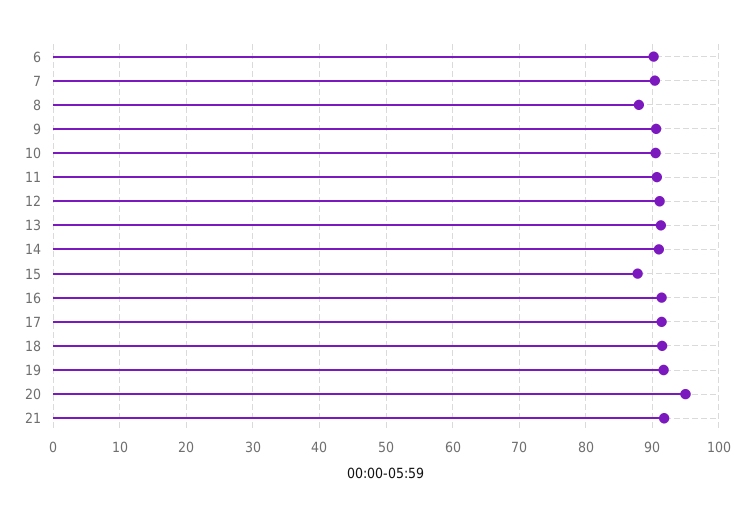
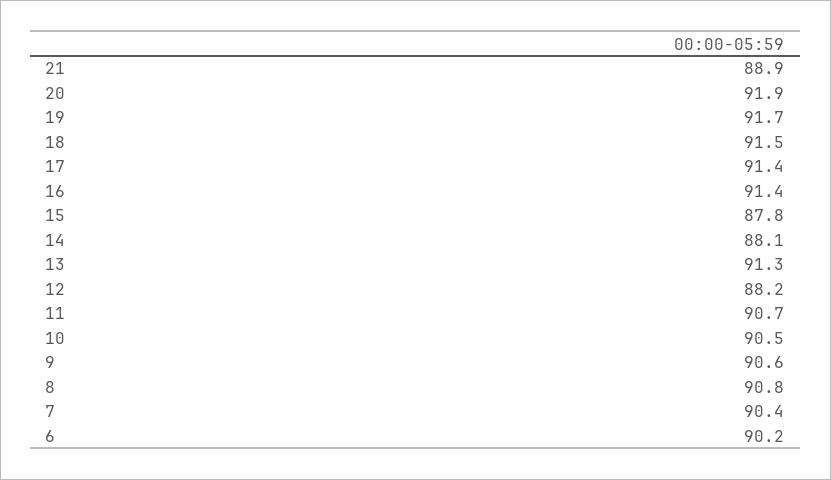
8: 88 -> 90.8
12: 91 -> 88.2
14: 91 -> 88.1
20: 95 -> 91.9
21: 92 -> 88.9

